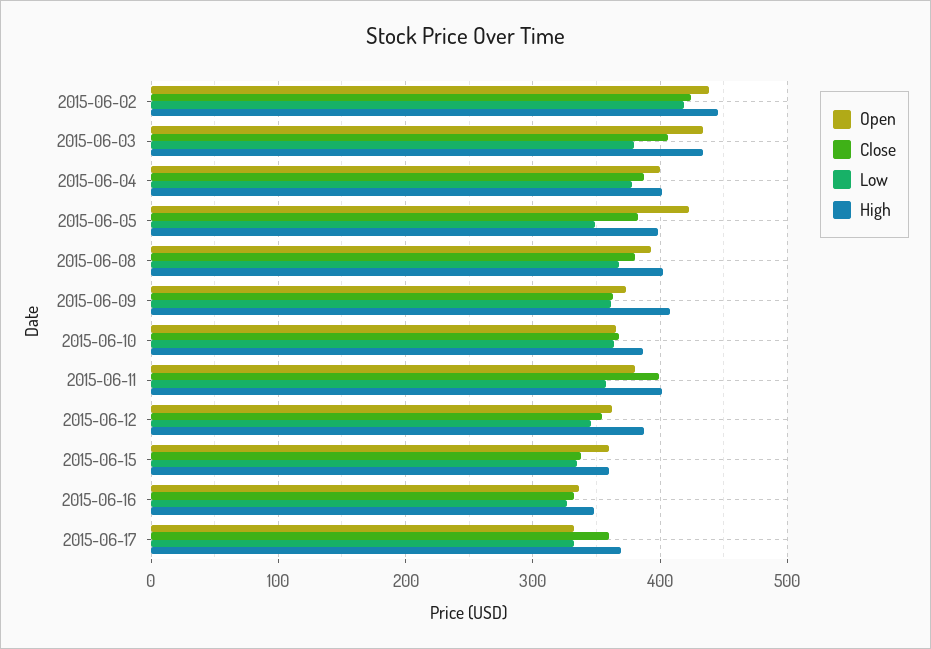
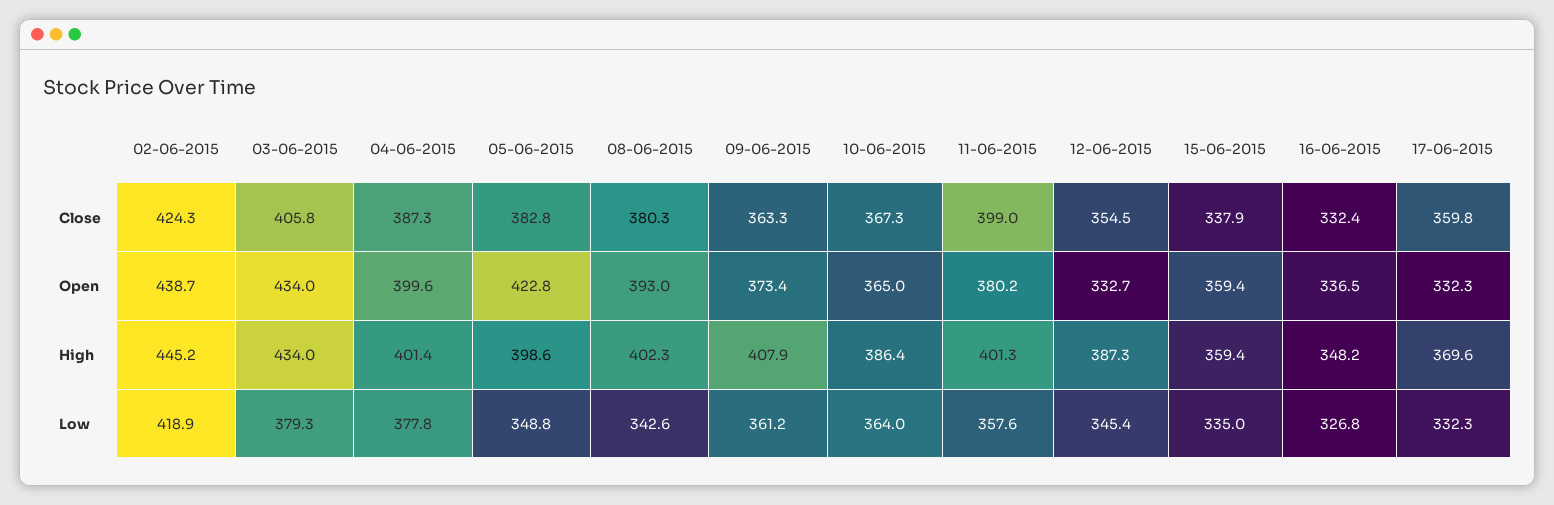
Low, 2015-06-08: 370 -> 342.6
Open, 2015-06-12: 360 -> 332.7

